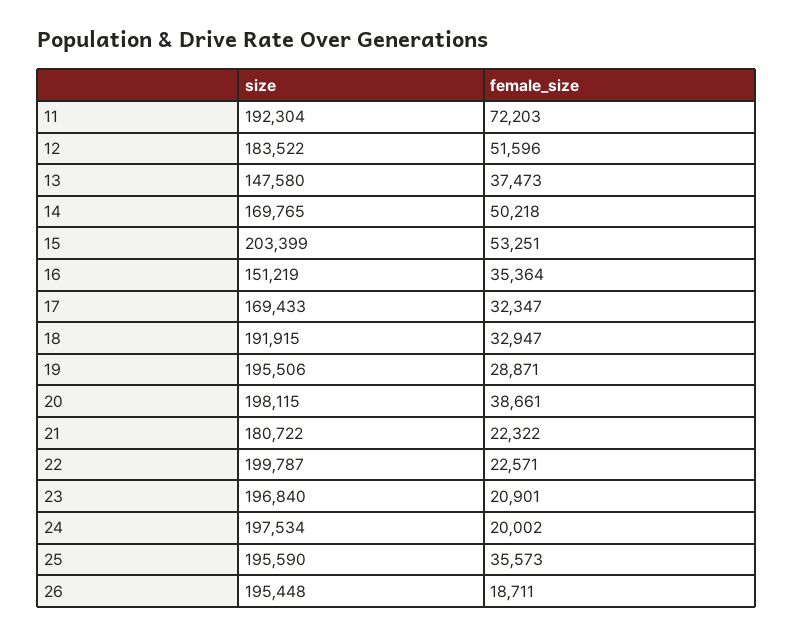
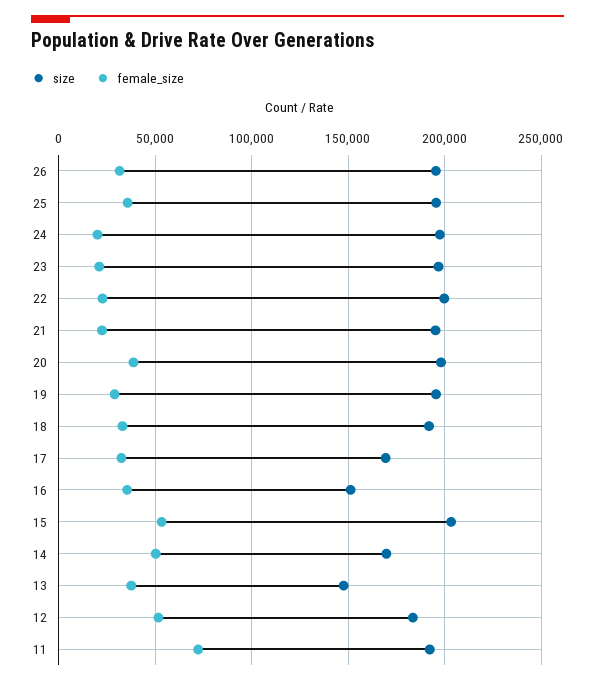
size, 21: 180722 -> 195000
female_size, 26: 18711 -> 30000

